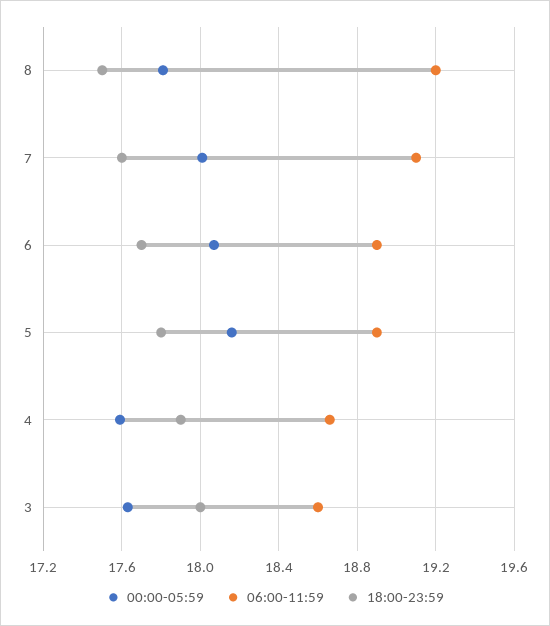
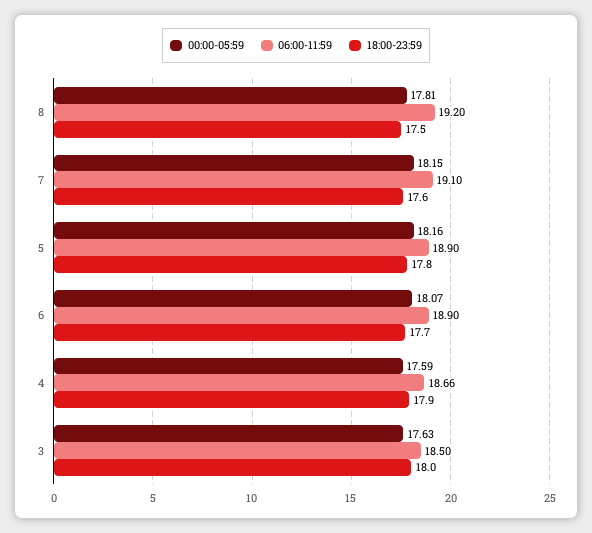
00:00-05:59, 7: 18 -> 18.15
06:00-11:59, 3: 18.6 -> 18.5

